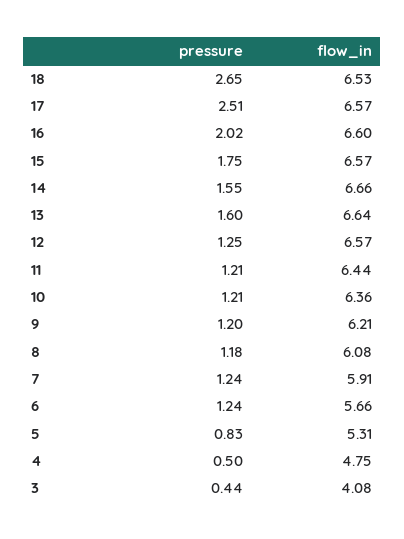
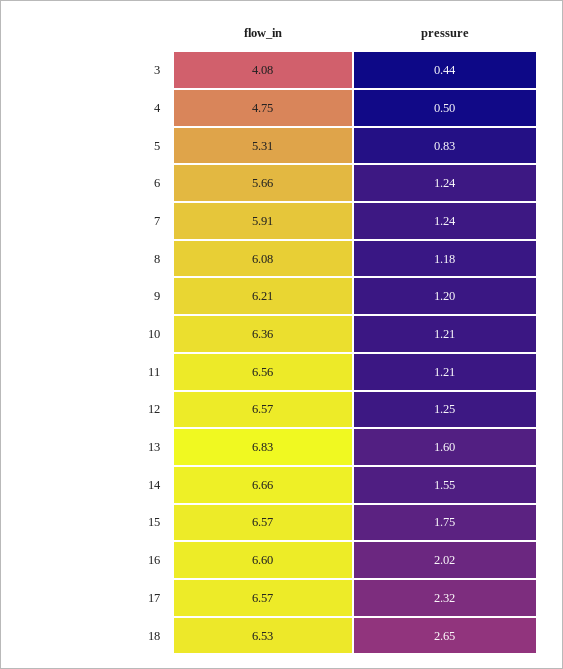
pressure, 17: 2.51 -> 2.32
flow_in, 13: 6.64 -> 6.83
flow_in, 11: 6.44 -> 6.56

